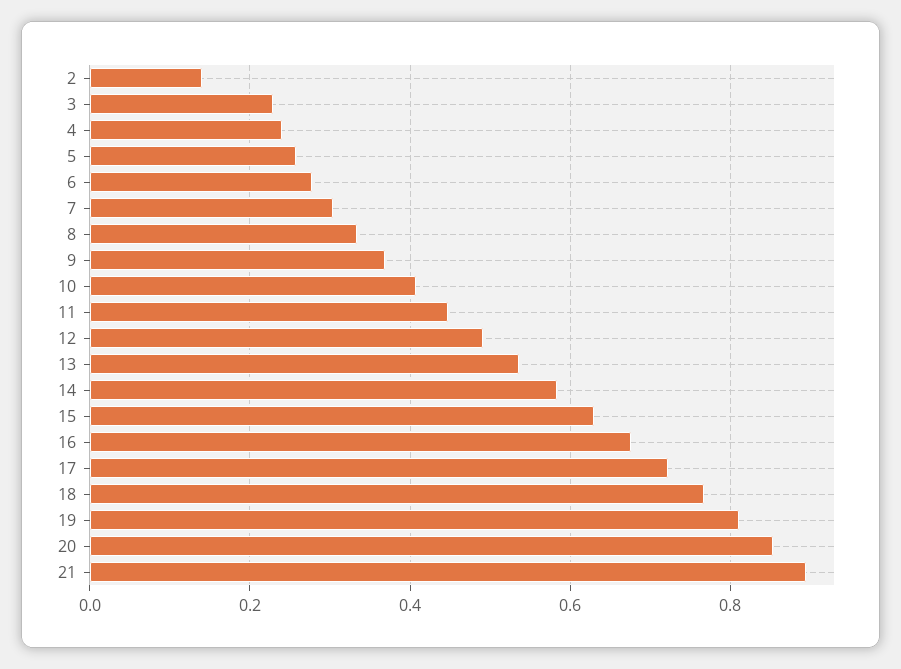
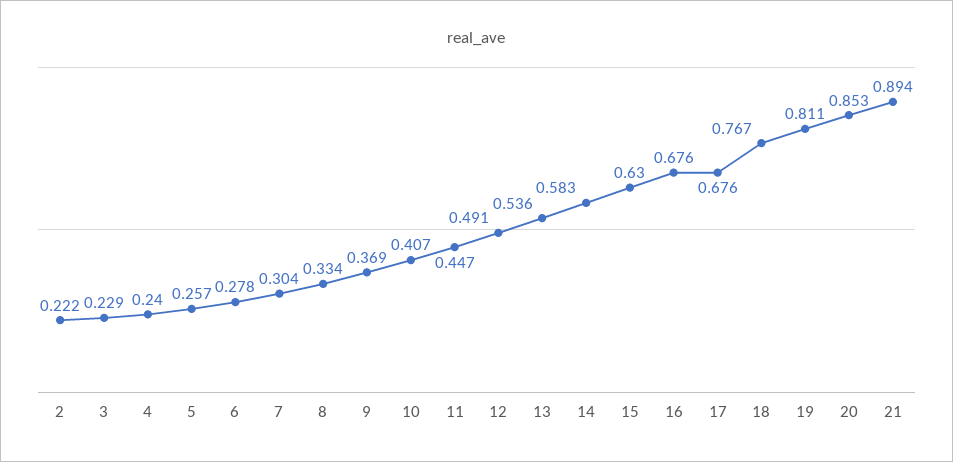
2: 0.14 -> 0.222
17: 0.72 -> 0.676

